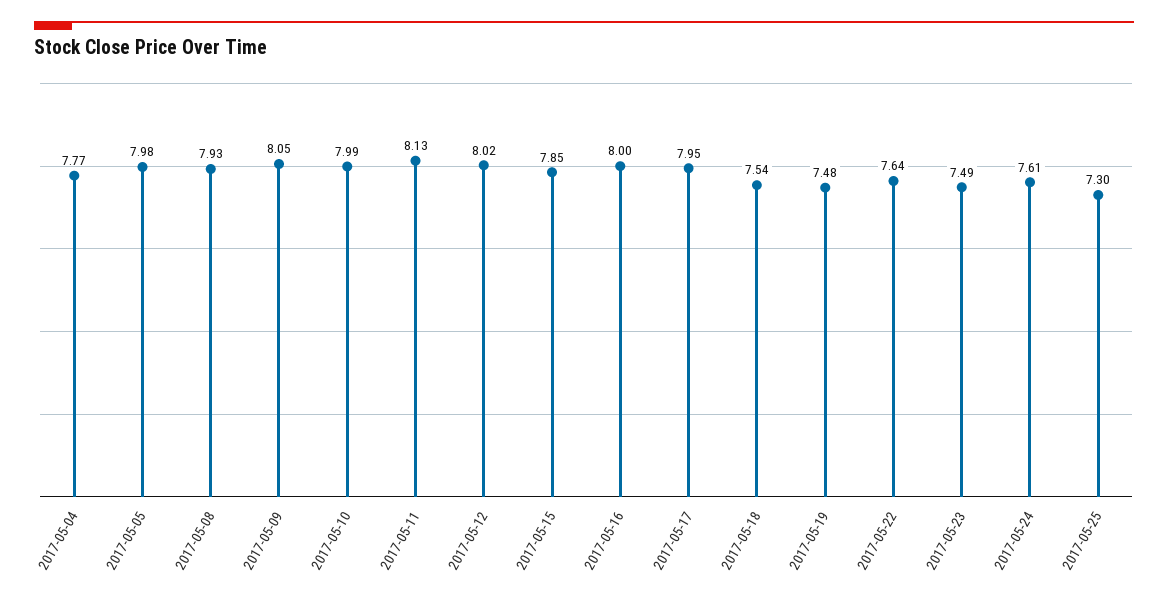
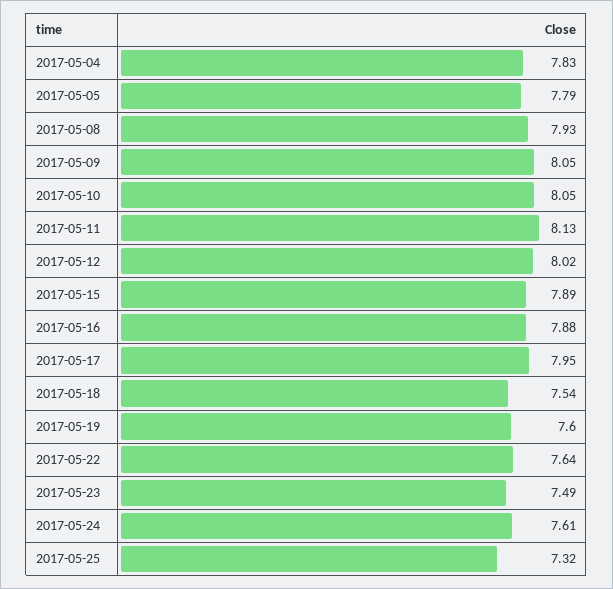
2017-05-04: 7.77 -> 7.83
2017-05-05: 7.98 -> 7.79
2017-05-10: 7.99 -> 8.05
2017-05-15: 7.85 -> 7.89
2017-05-16: 8 -> 7.88
2017-05-19: 7.48 -> 7.6
2017-05-25: 7.3 -> 7.32

